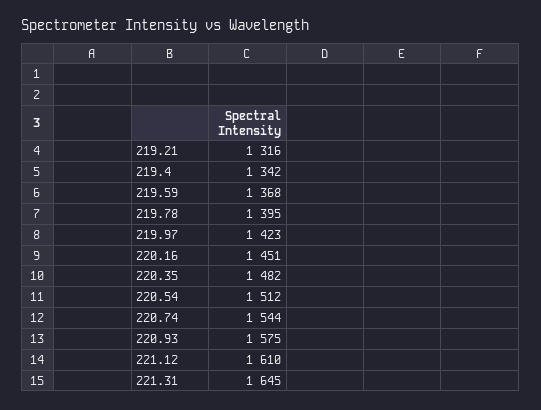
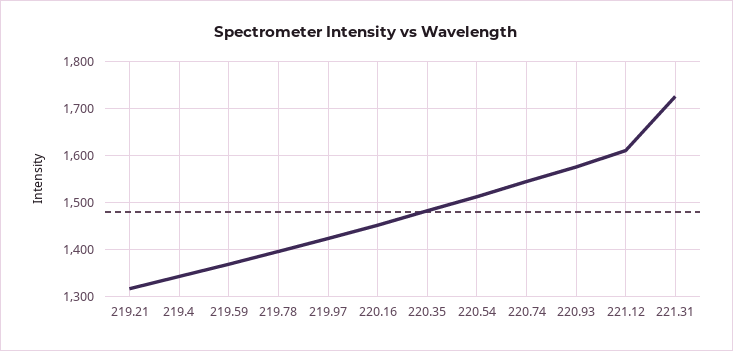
221.31: 1645 -> 1720

